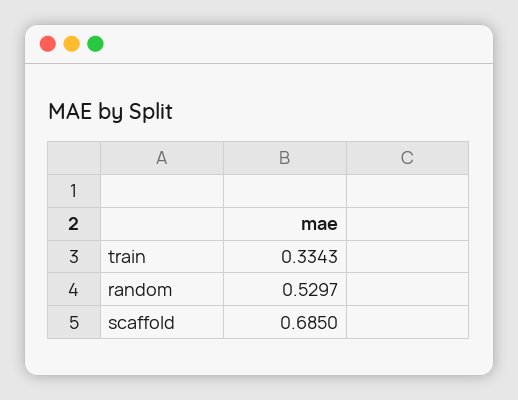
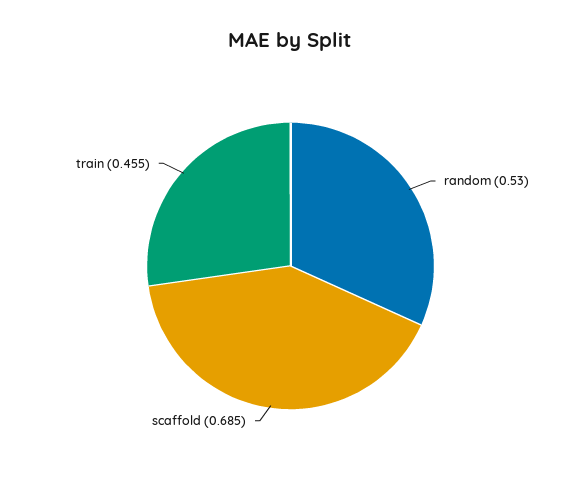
train: 0.3343 -> 0.455

